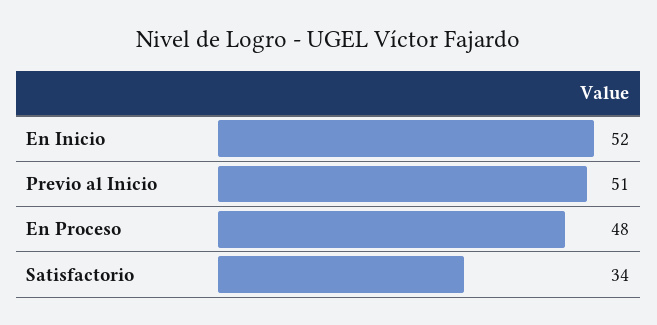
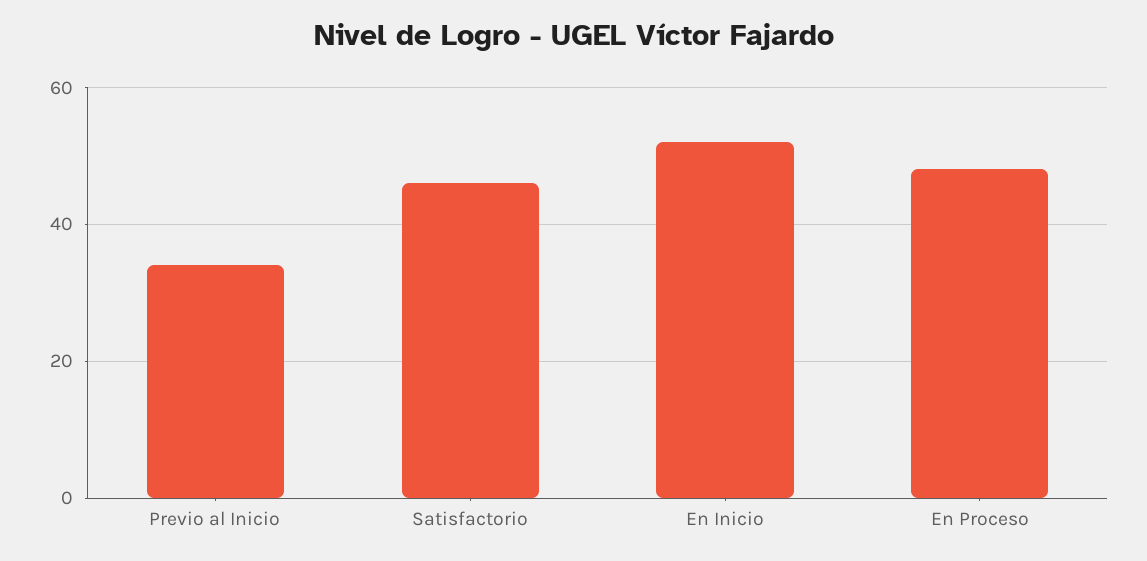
Previo al Inicio: 51 -> 35
Satisfactorio: 34 -> 45

